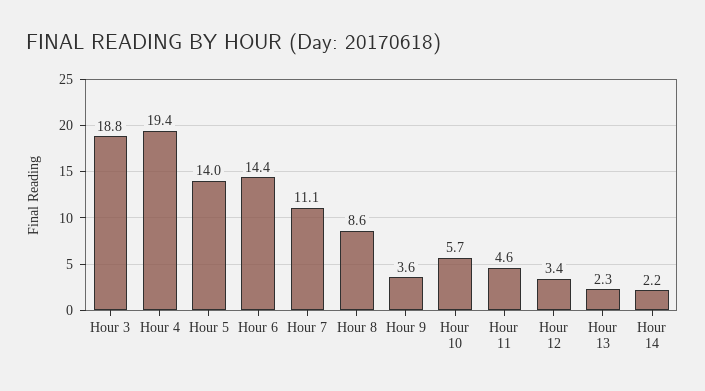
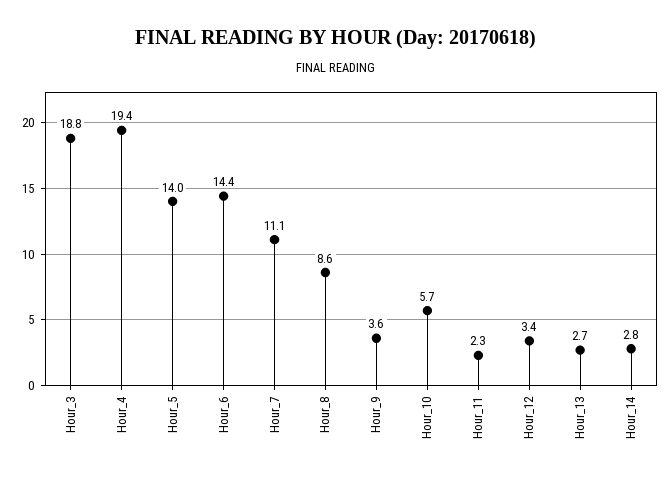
Hour 11: 4.6 -> 2.3
Hour 13: 2.3 -> 2.7
Hour 14: 2.2 -> 2.8

